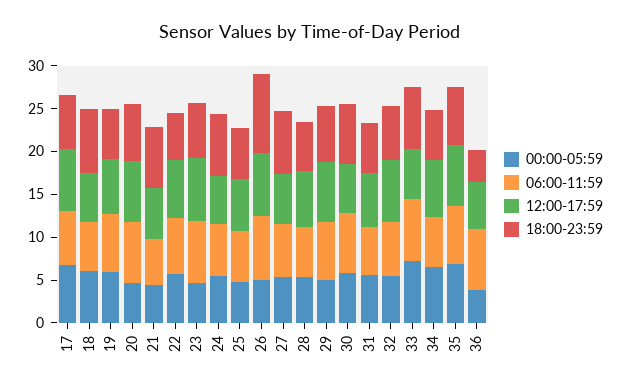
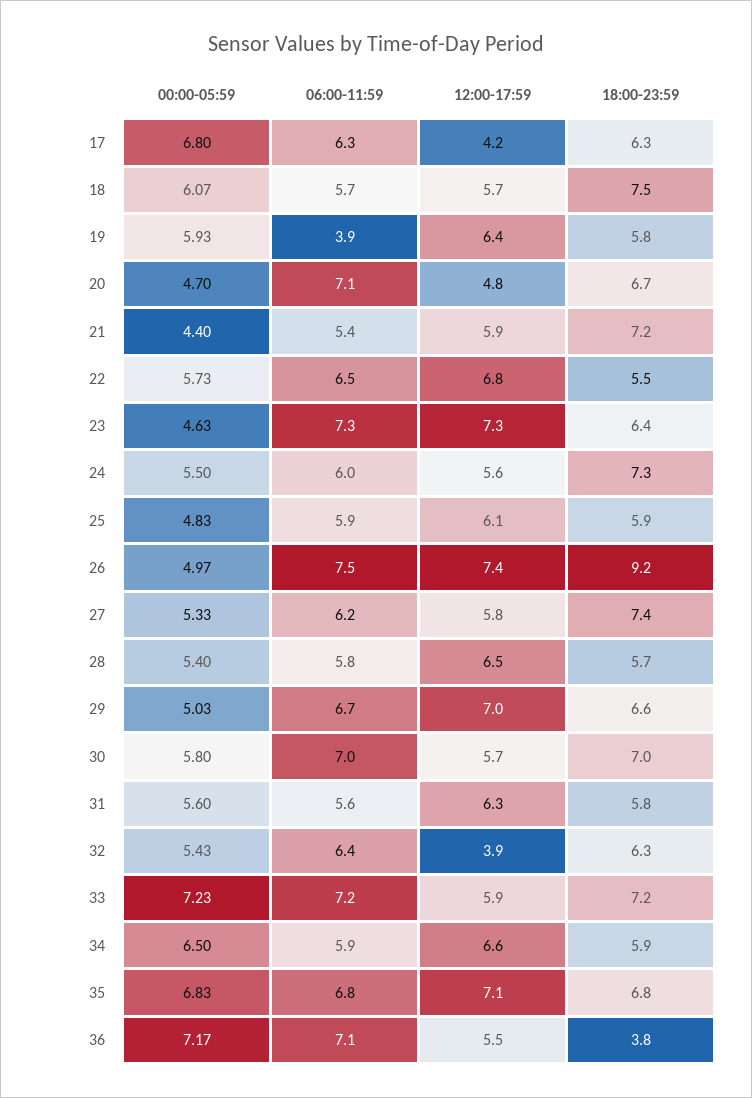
12:00-17:59, 17: 7 -> 4.2
06:00-11:59, 19: 7 -> 3.9
12:00-17:59, 20: 7 -> 4.8
12:00-17:59, 32: 7 -> 3.9
00:00-05:59, 36: 4 -> 7.17

